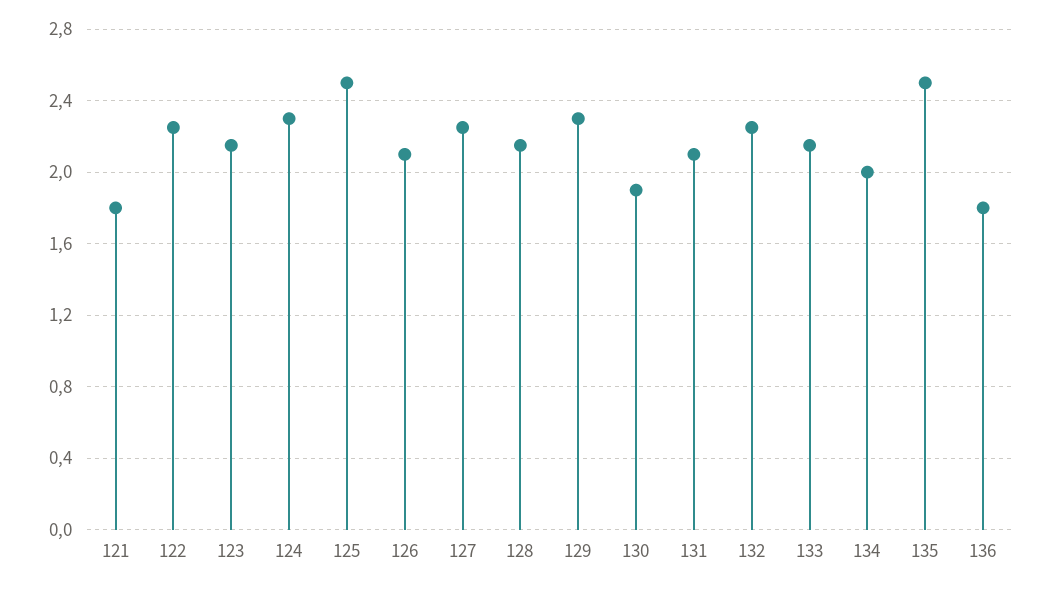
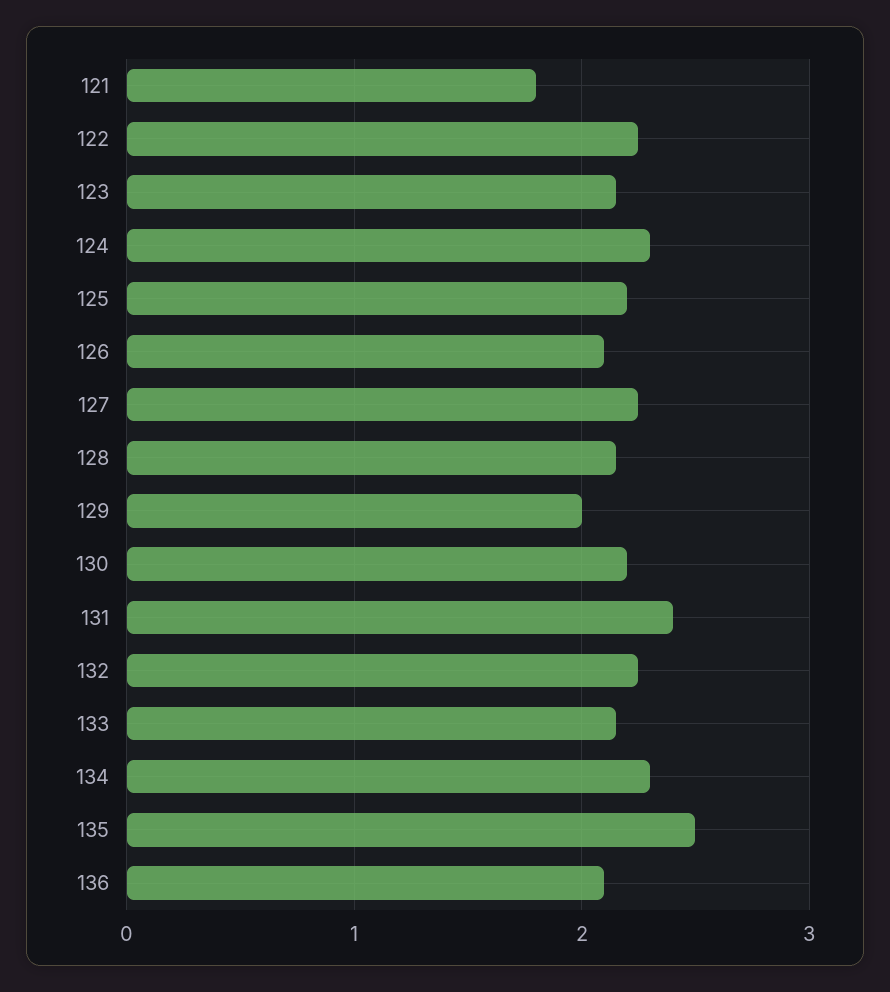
125: 2.5 -> 2.2
129: 2.3 -> 2
130: 1.9 -> 2.2
131: 2.1 -> 2.4
134: 2 -> 2.3
136: 1.8 -> 2.1

